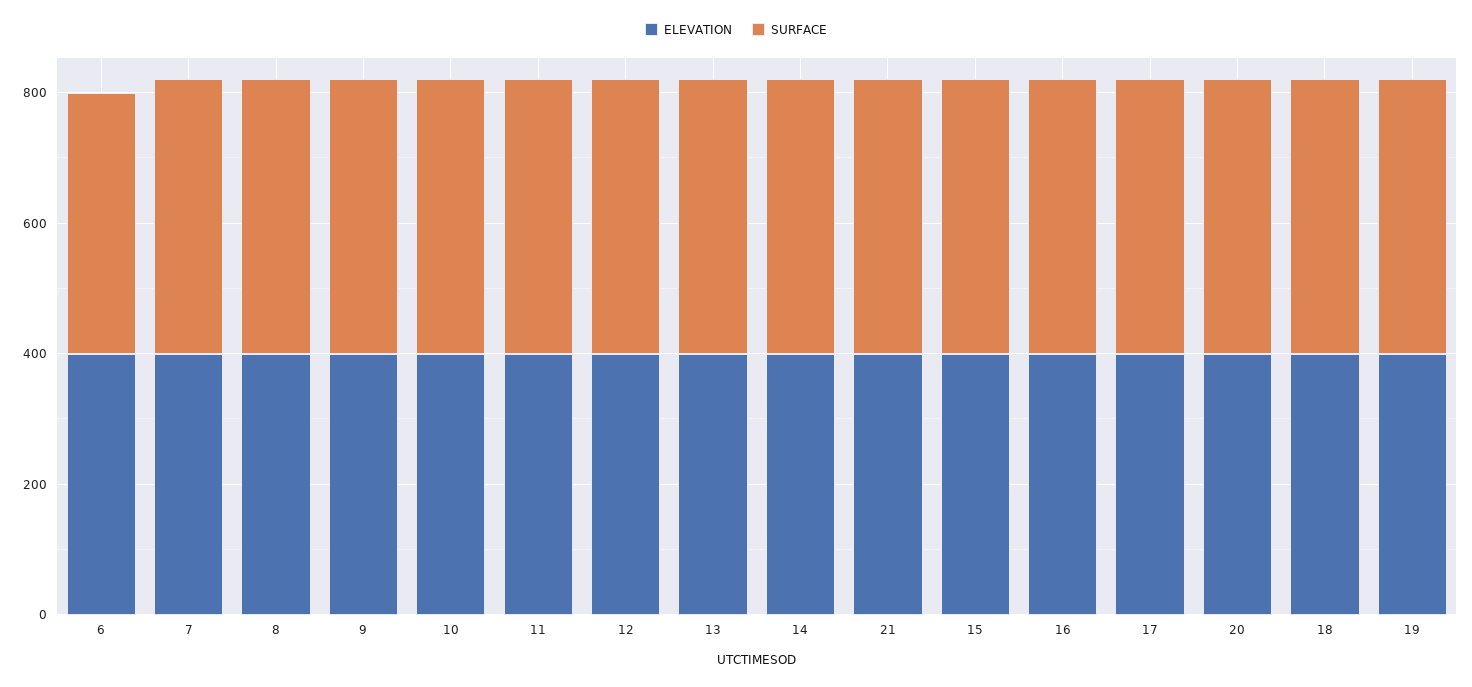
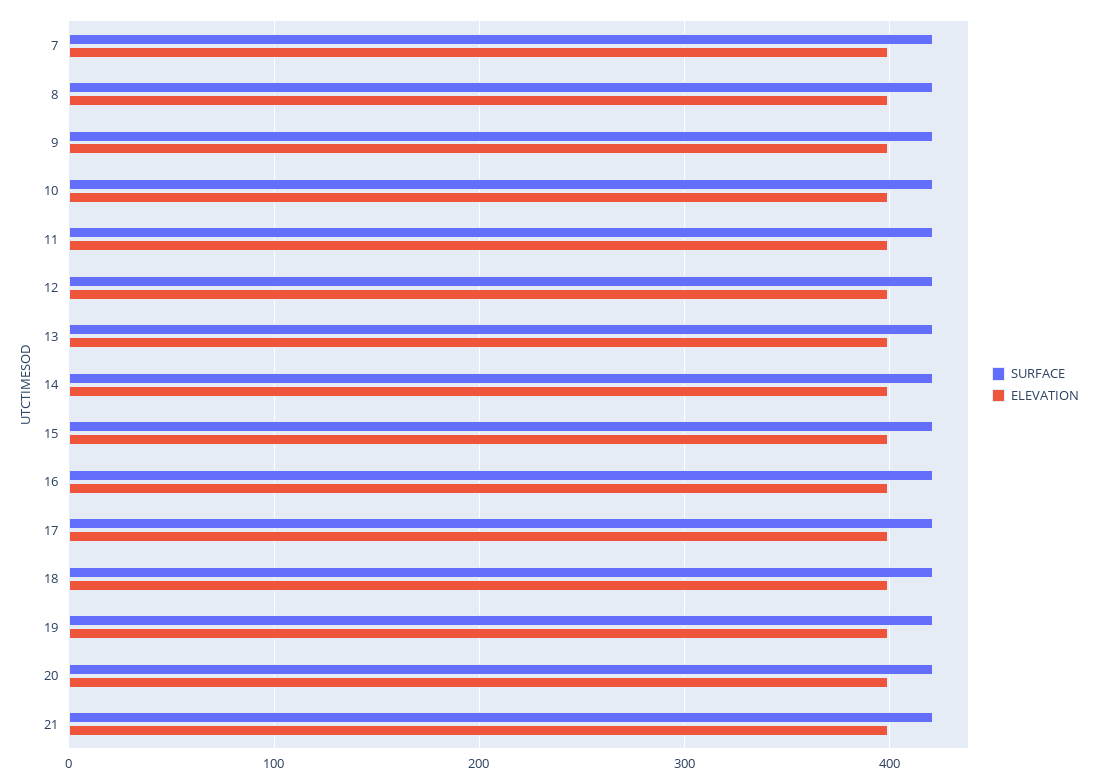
ELEVATION, 6: 400 -> none
SURFACE, 6: 400 -> none

